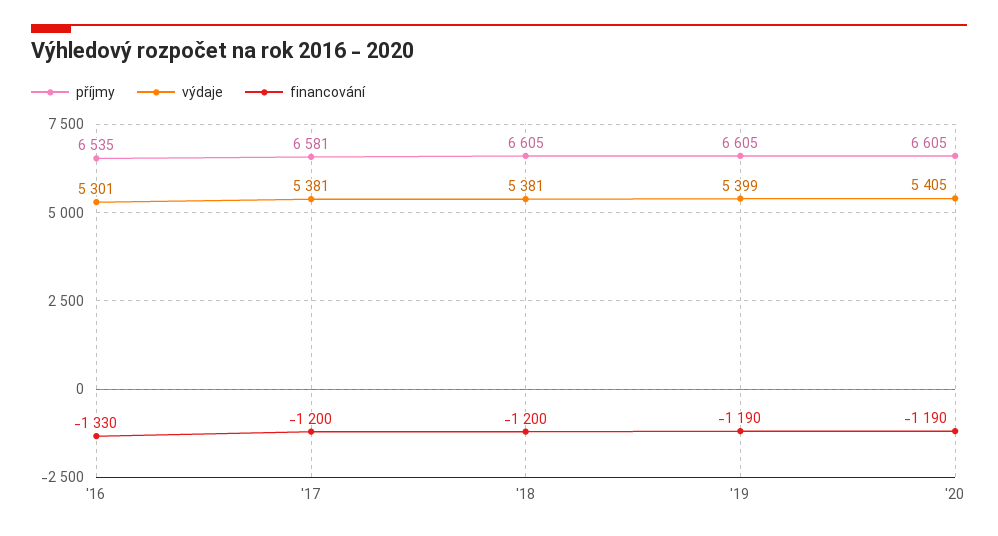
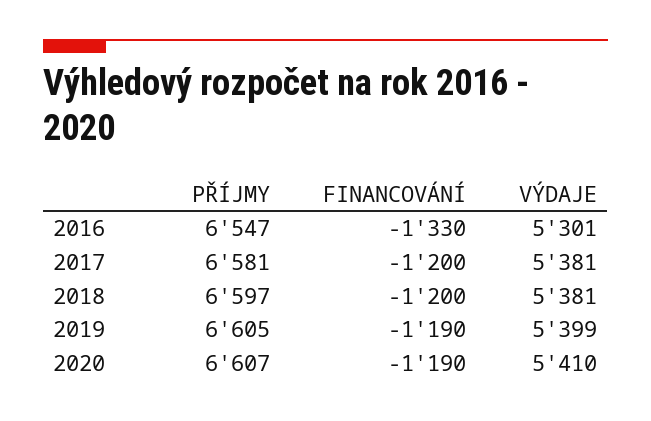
příjmy, '16: 6535 -> 6547
příjmy, '18: 6605 -> 6597
příjmy, '20: 6605 -> 6607
výdaje, '20: 5405 -> 5410

